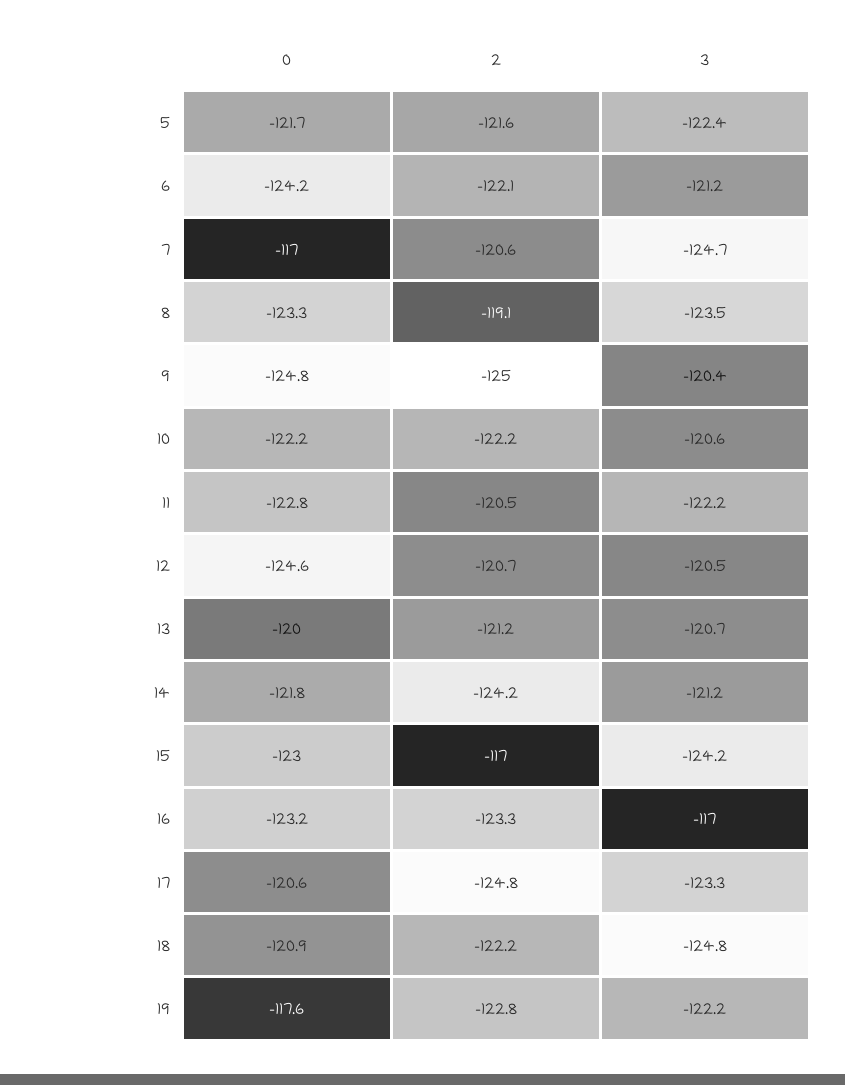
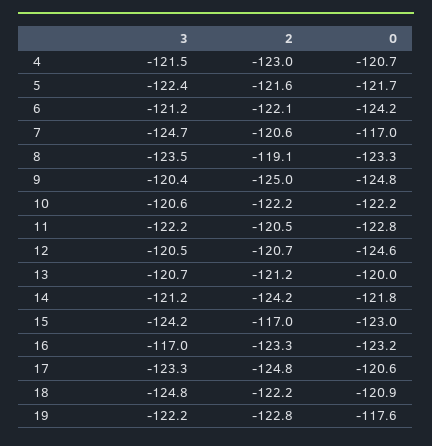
3, 4: none -> -121.5
2, 4: none -> -123
0, 4: none -> -120.7

